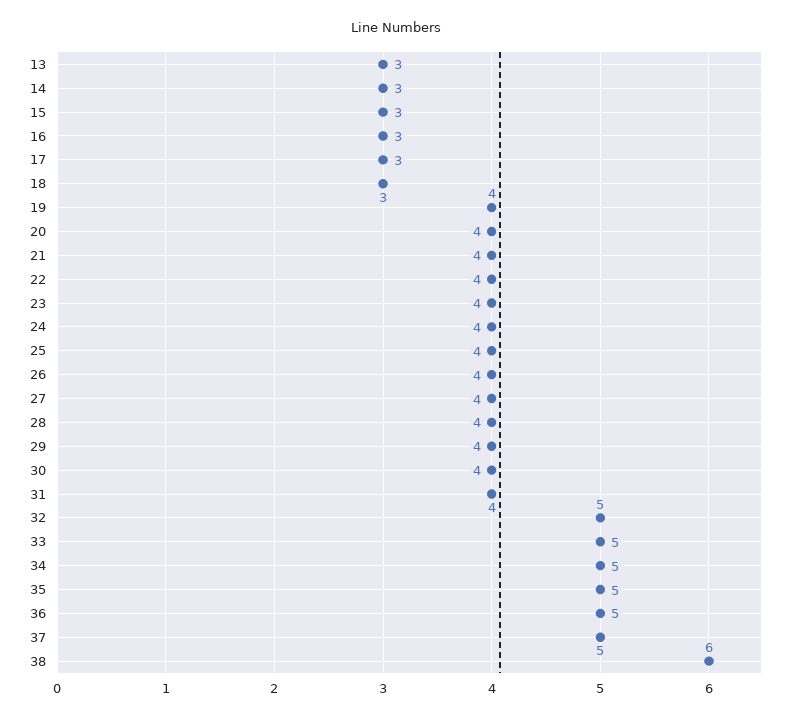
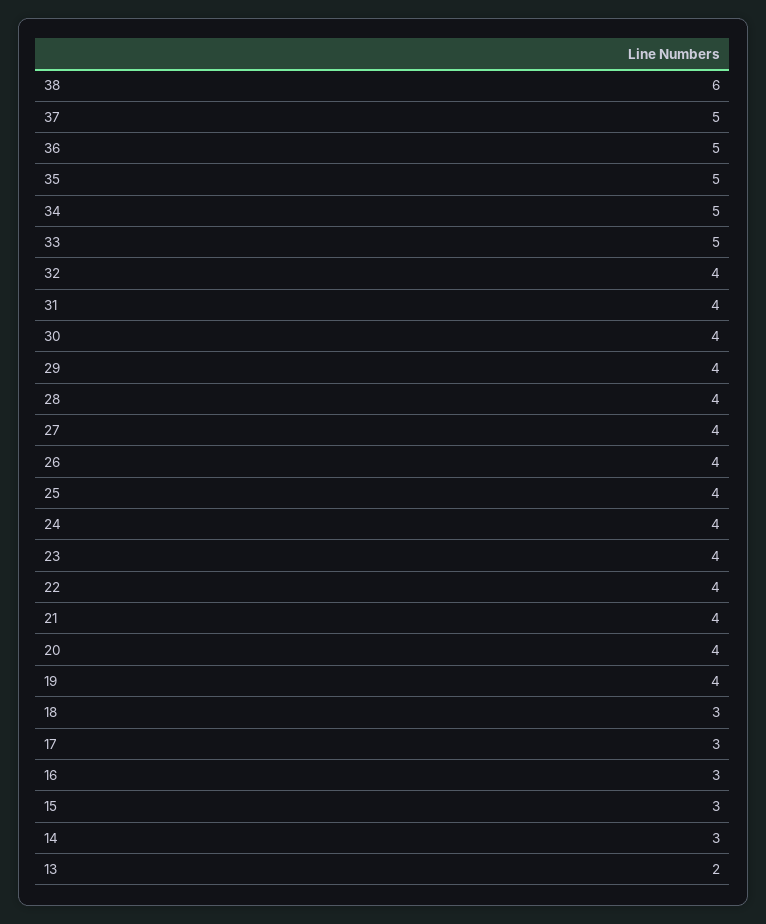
13: 3 -> 2
32: 5 -> 4

